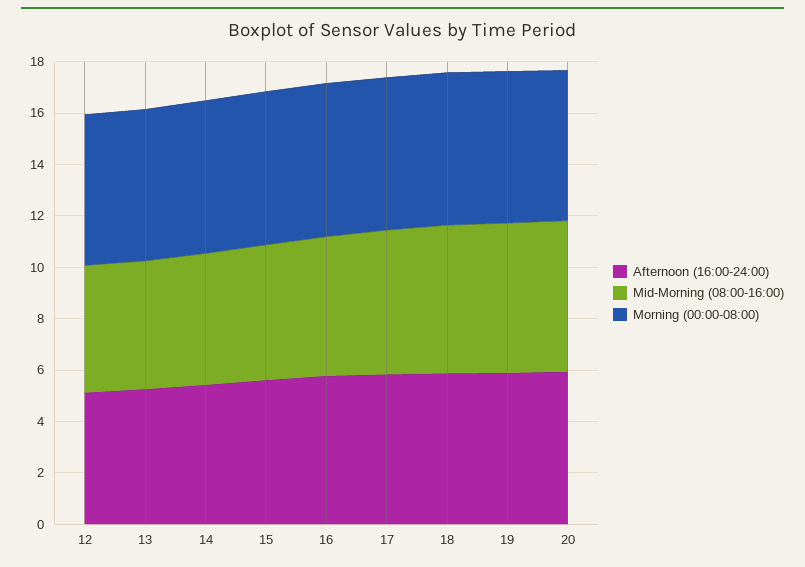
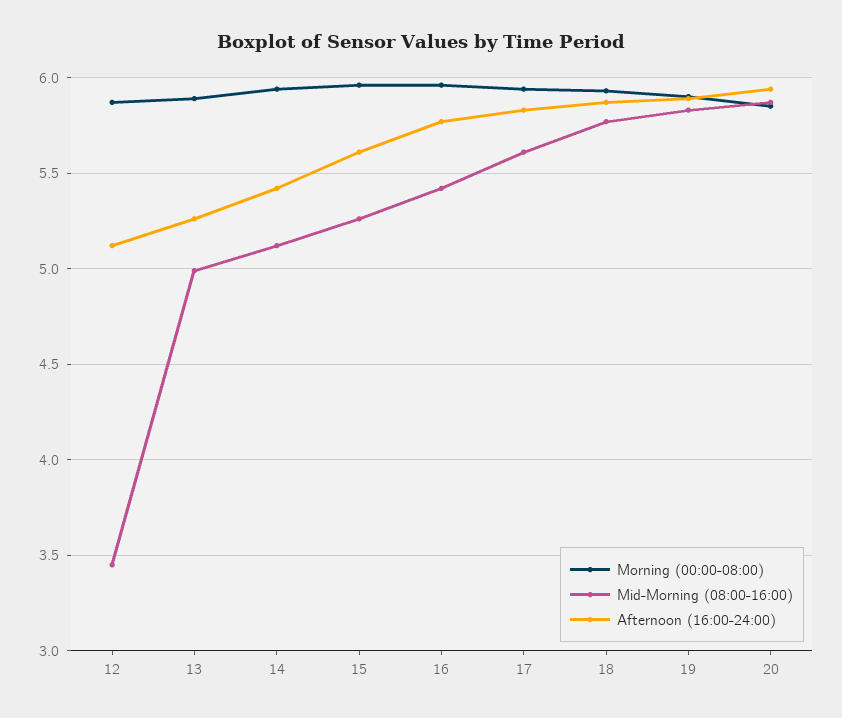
Mid-Morning (08:00-16:00), 12: 5 -> 3.45

